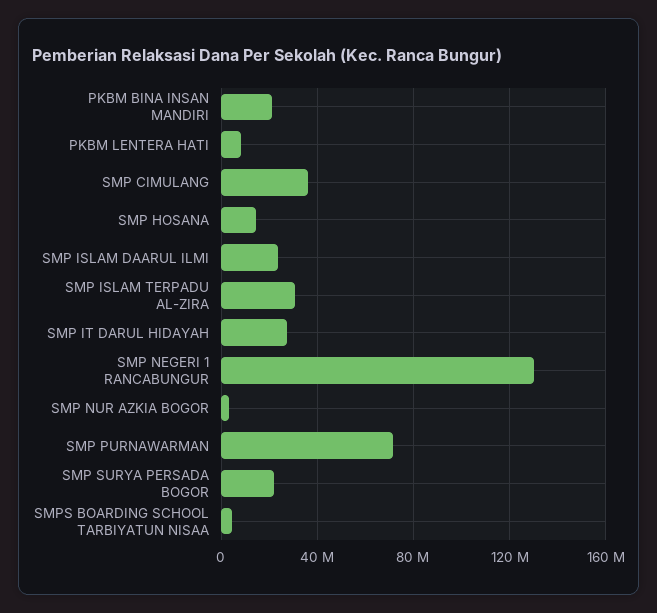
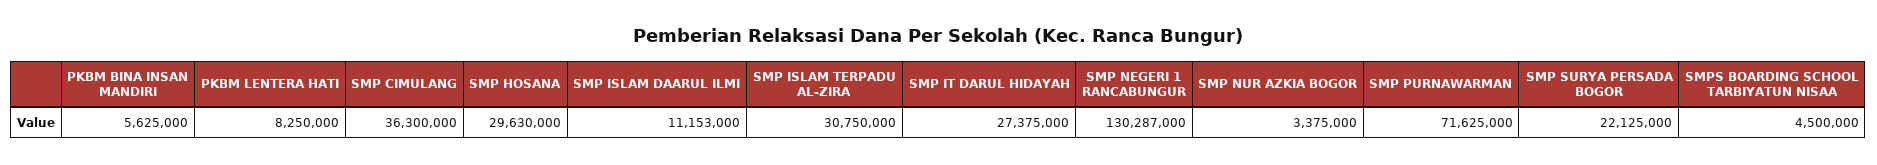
PKBM BINA INSAN MANDIRI: 20000000 -> 5625000
SMP HOSANA: 15000000 -> 29630000
SMP ISLAM DAARUL ILMI: 25000000 -> 11153000

